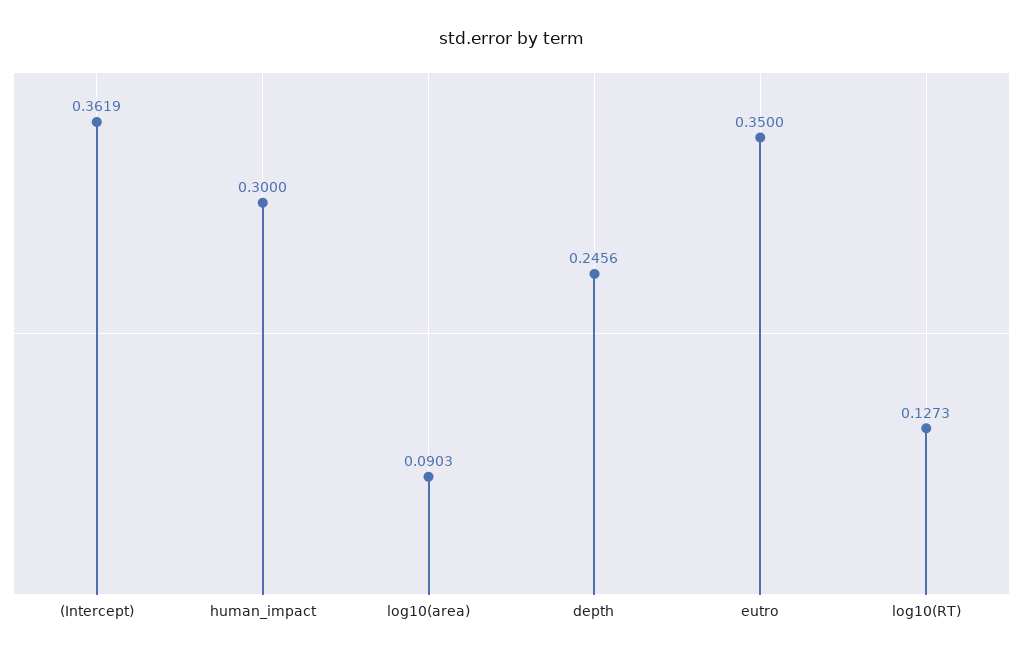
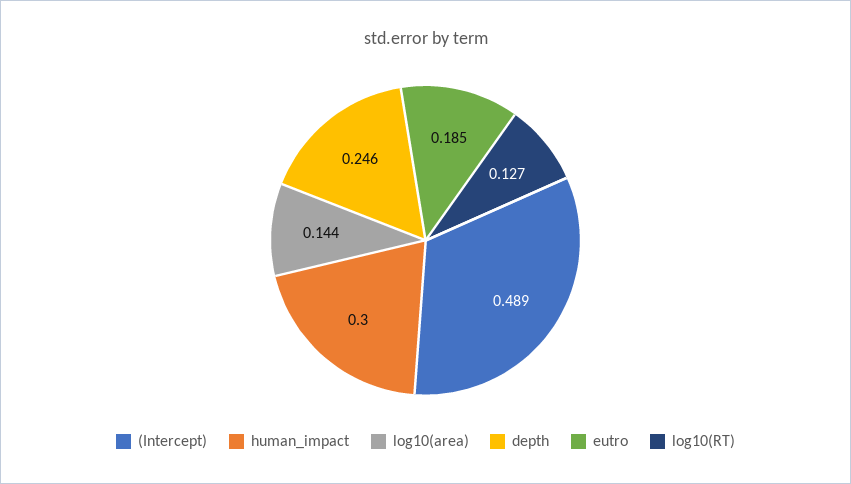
(Intercept): 0.3619 -> 0.489
log10(area): 0.0903 -> 0.144
eutro: 0.35 -> 0.185

